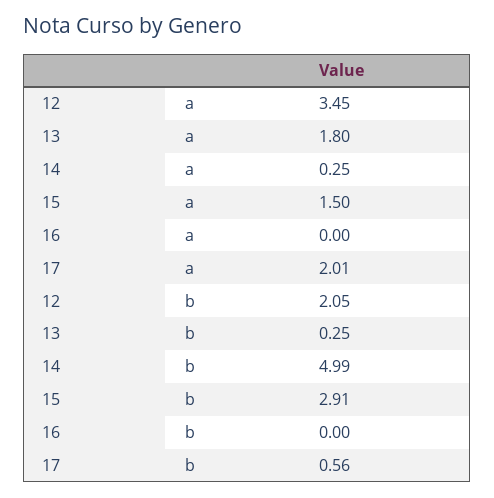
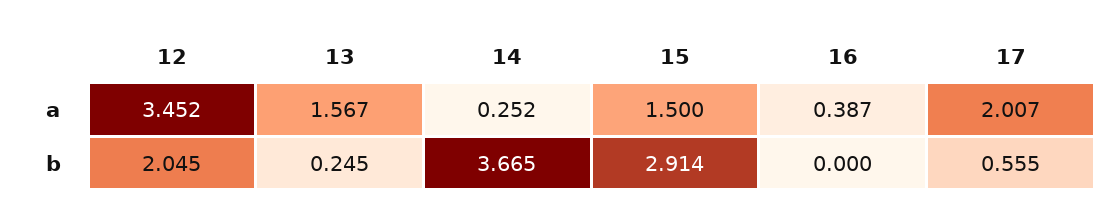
13, a: 1.8 -> 1.567
16, a: 0 -> 0.387
14, b: 4.99 -> 3.665

